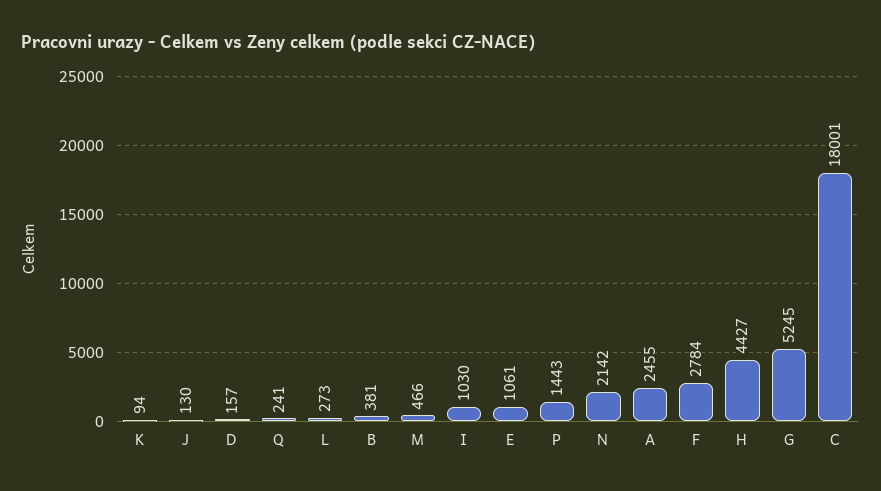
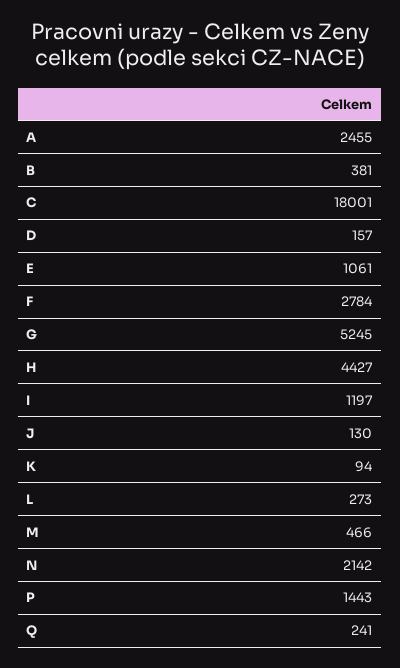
I: 1030 -> 1197

